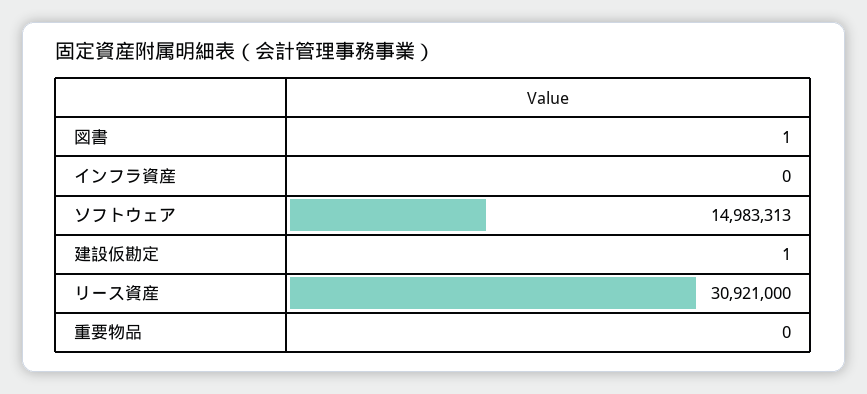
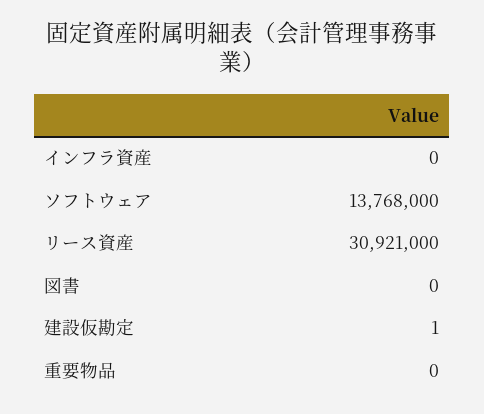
図書: 1 -> 0
ソフトウェア: 14983313 -> 13768000

